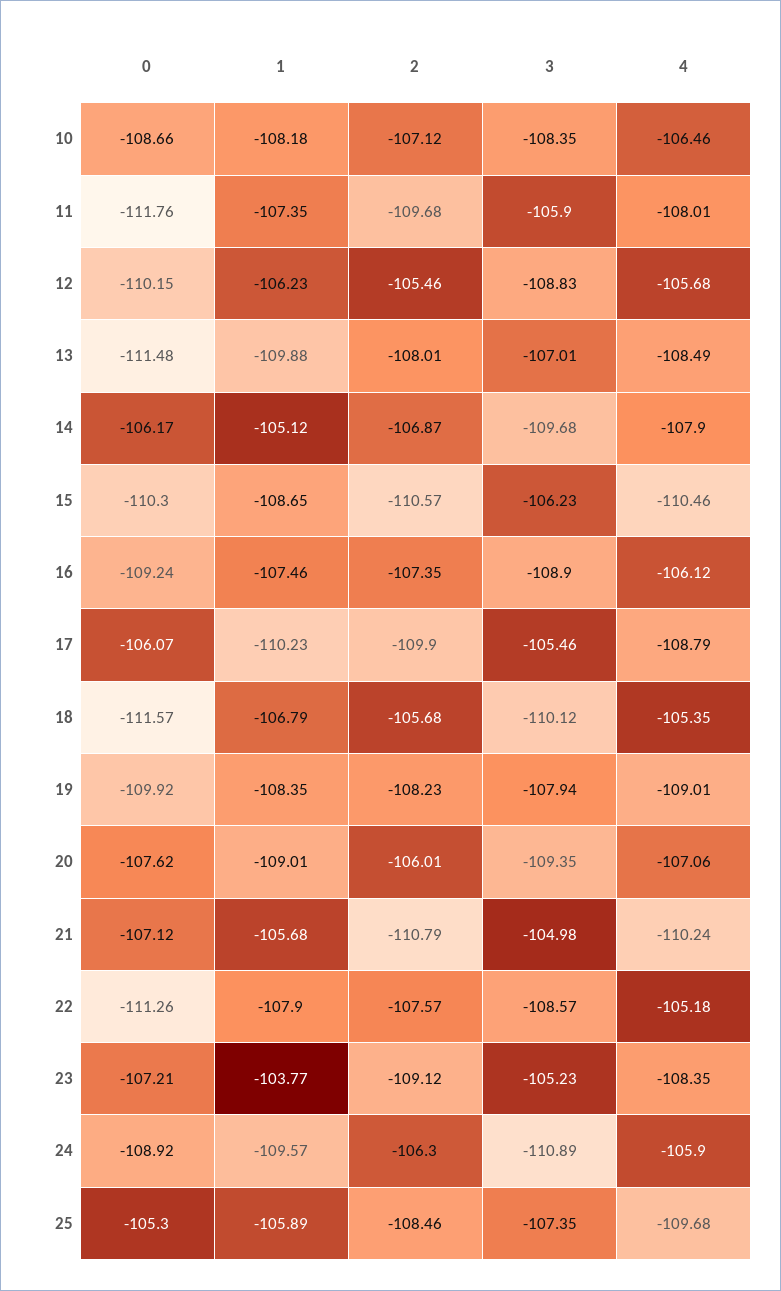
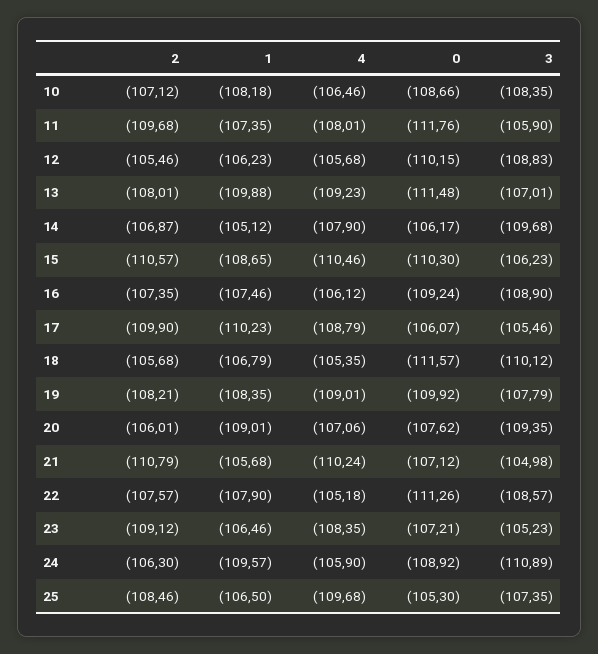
4, 13: -108.49 -> -109.23
2, 19: -108.23 -> -108.21
3, 19: -107.94 -> -107.79
1, 23: -103.77 -> -106.46
1, 25: -105.89 -> -106.5

